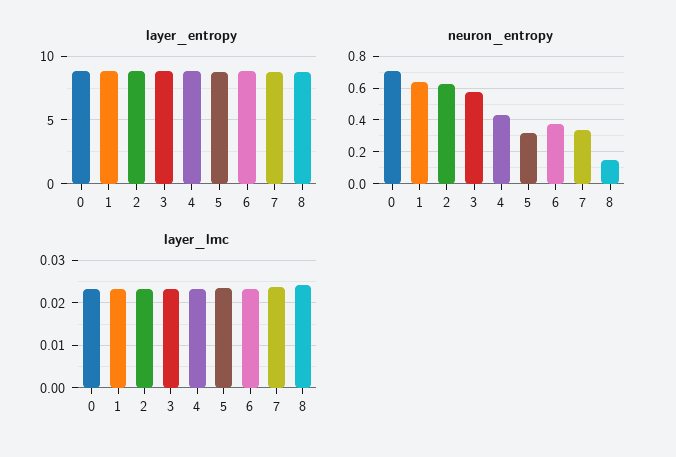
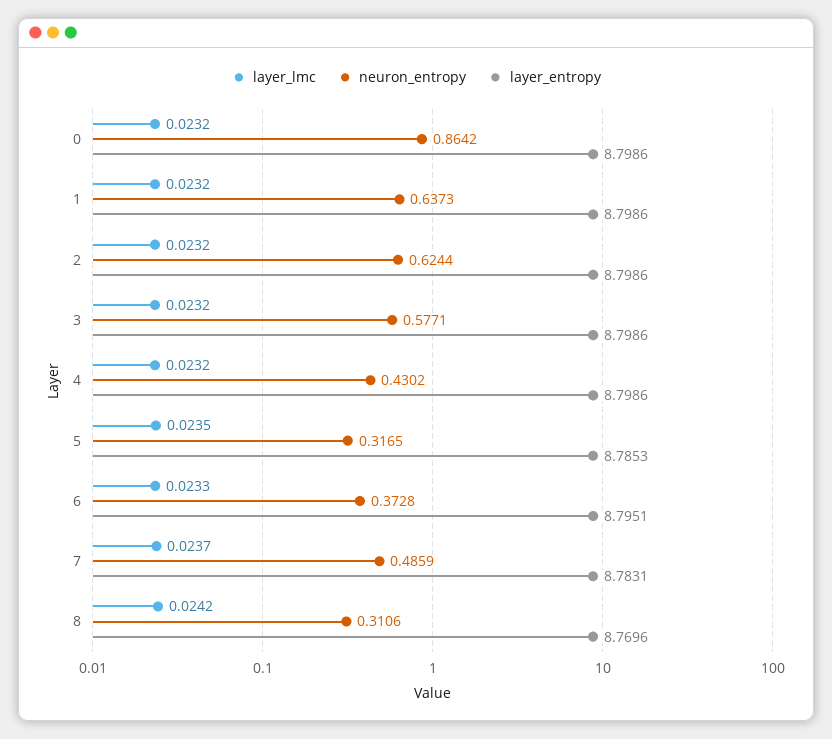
neuron_entropy, 0: 0.7 -> 0.8642
neuron_entropy, 7: 0.35 -> 0.4859
neuron_entropy, 8: 0.15 -> 0.3106

